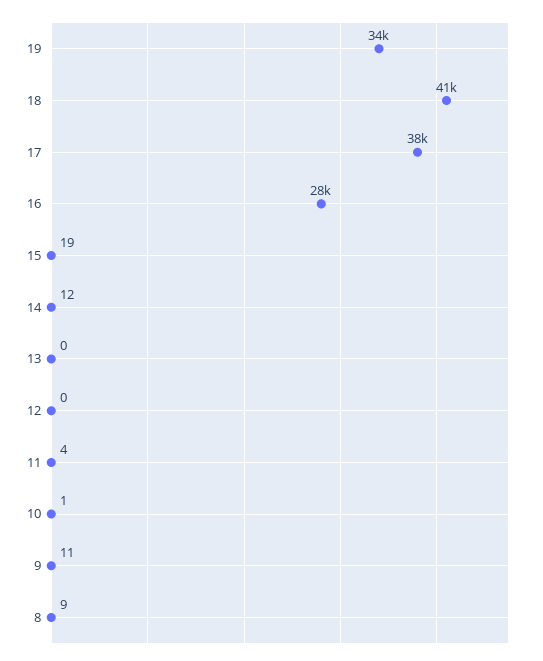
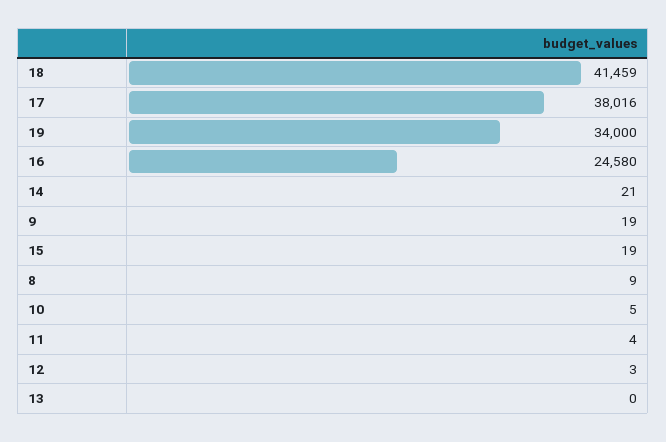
16: 28000 -> 24580
14: 12 -> 21
12: 0 -> 3
10: 1 -> 5
9: 11 -> 19

